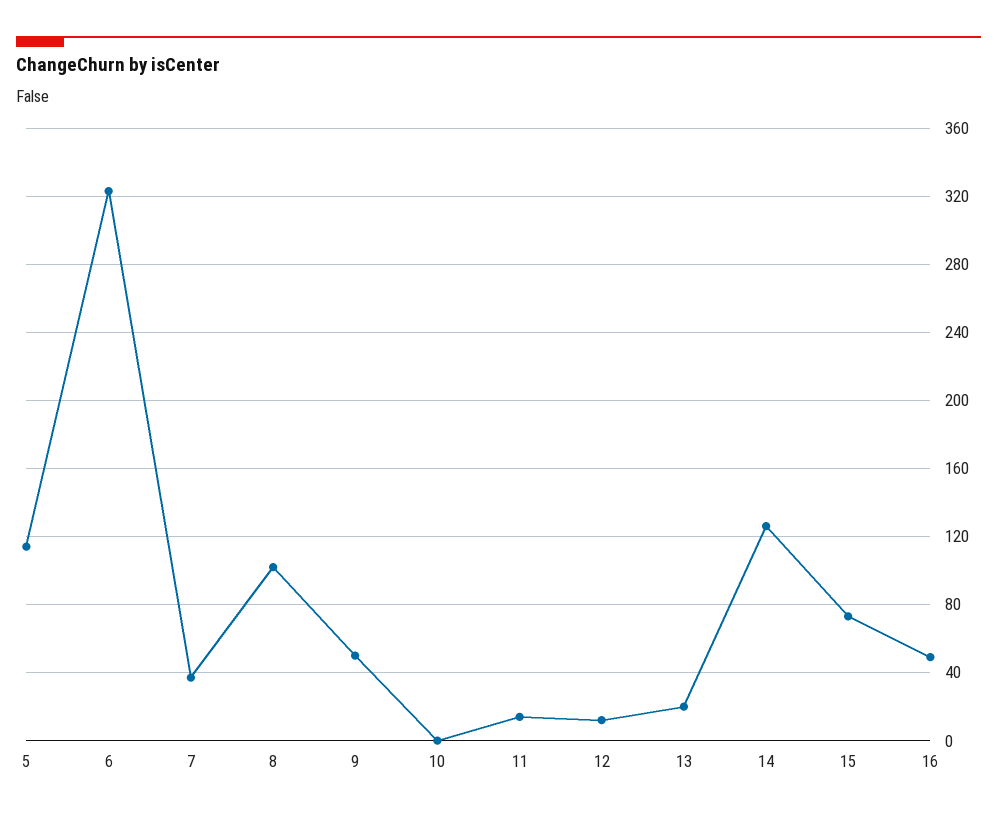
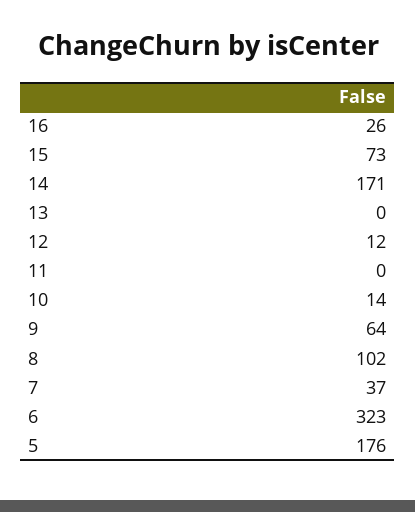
5: 115 -> 176
9: 50 -> 64
10: 0 -> 14
11: 15 -> 0
13: 20 -> 0
14: 125 -> 171
16: 50 -> 26

